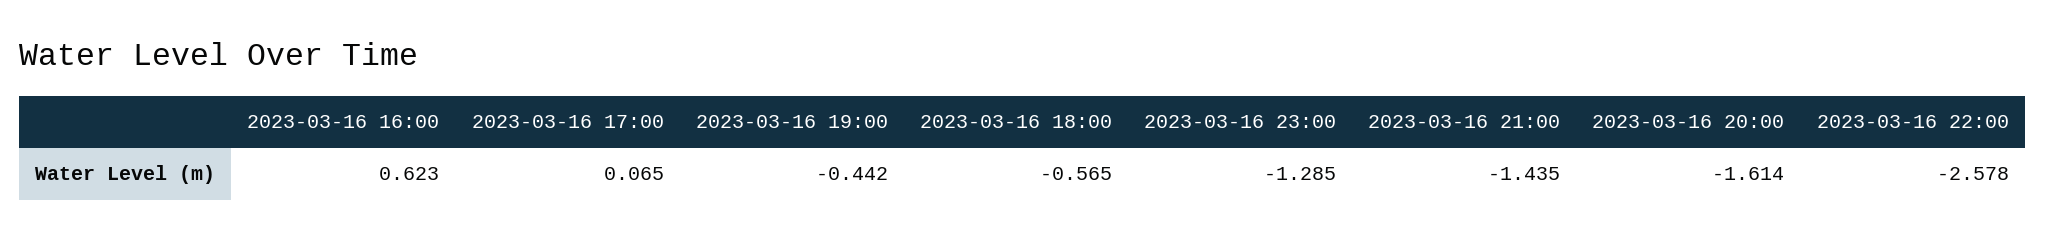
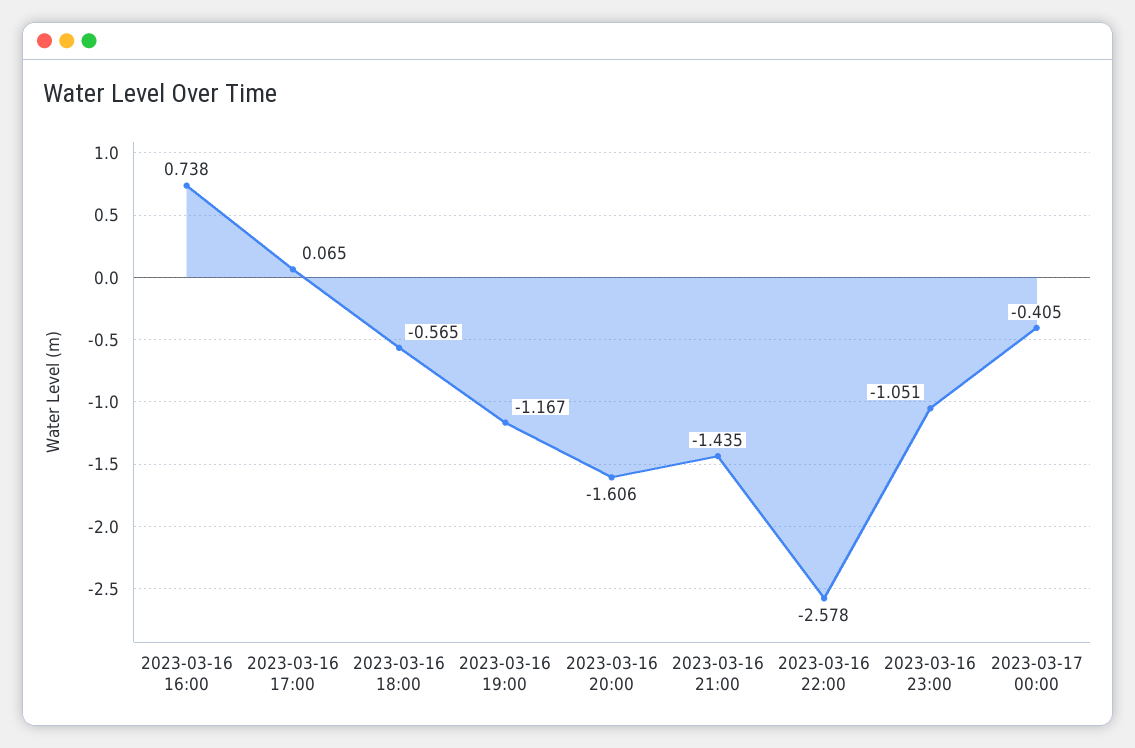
2023-03-16 16:00: 0.623 -> 0.738
2023-03-16 19:00: -0.442 -> -1.167
2023-03-16 23:00: -1.285 -> -1.051
2023-03-16 20:00: -1.614 -> -1.606
2023-03-17 00:00: none -> -0.405

